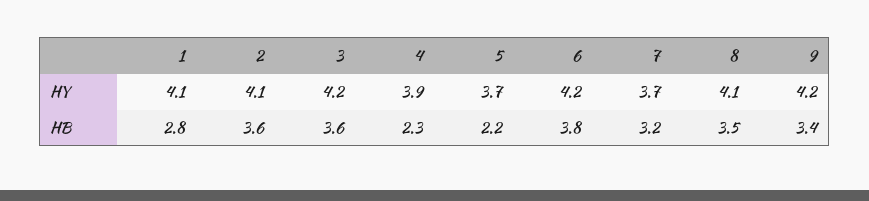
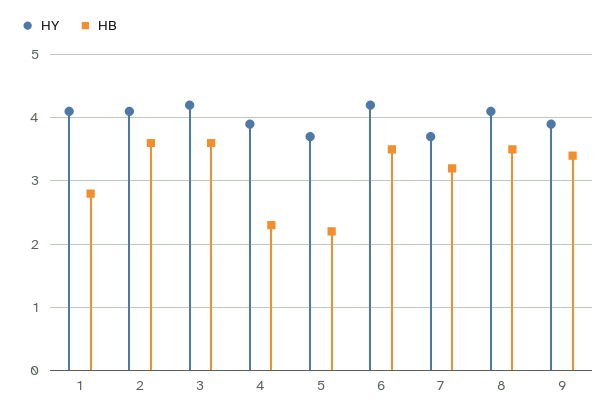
HY, 9: 4.2 -> 3.9
HB, 6: 3.8 -> 3.5

